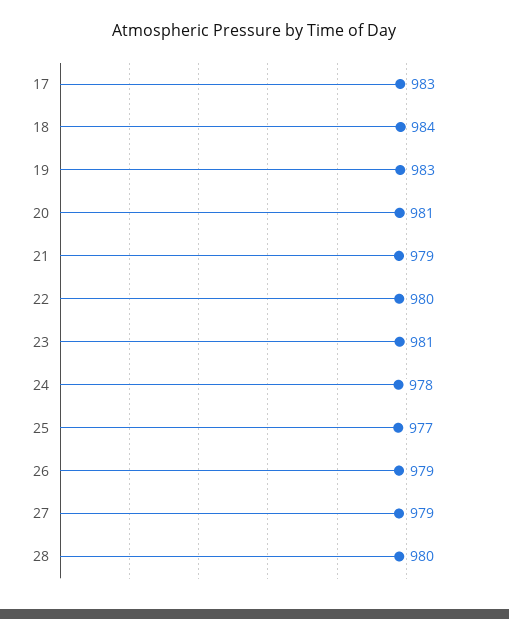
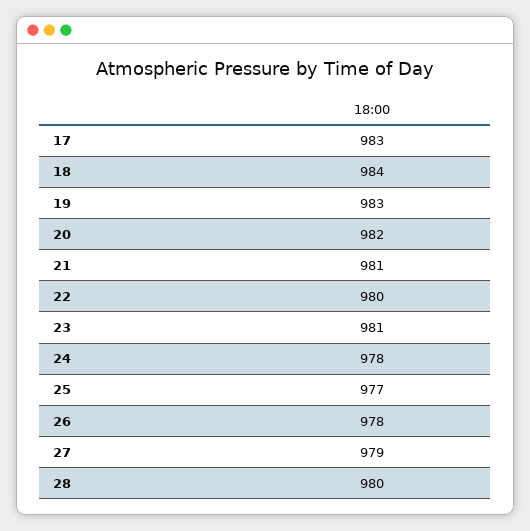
20: 981 -> 982
21: 979 -> 981
26: 979 -> 978

